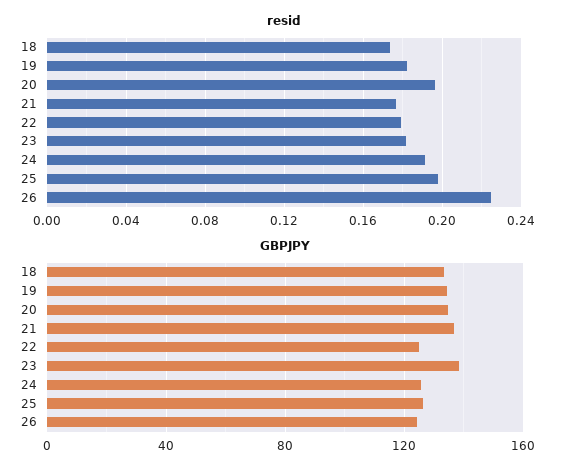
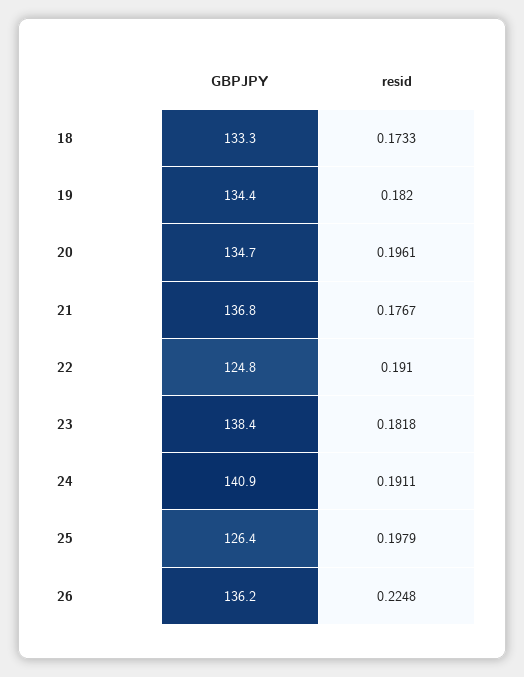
resid, 22: 0.18 -> 0.191
GBPJPY, 24: 125 -> 140.9
GBPJPY, 26: 125 -> 136.2

